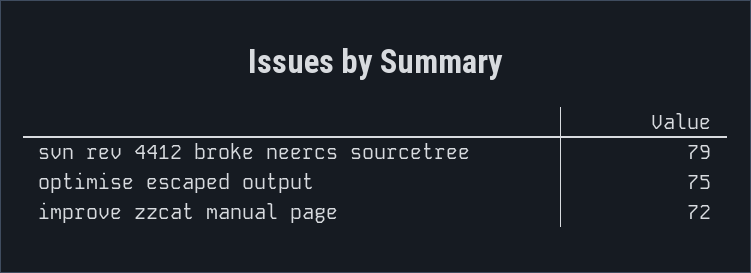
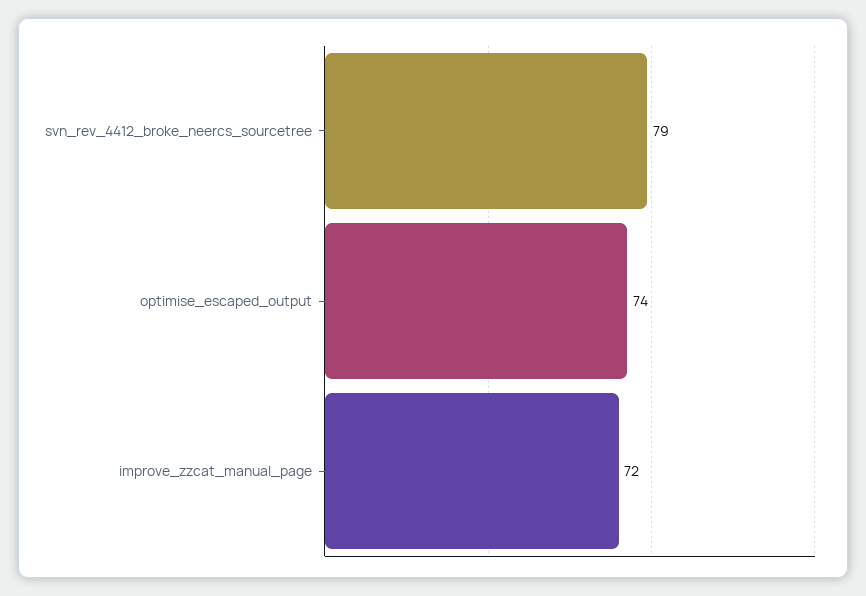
optimise escaped output: 75 -> 74

